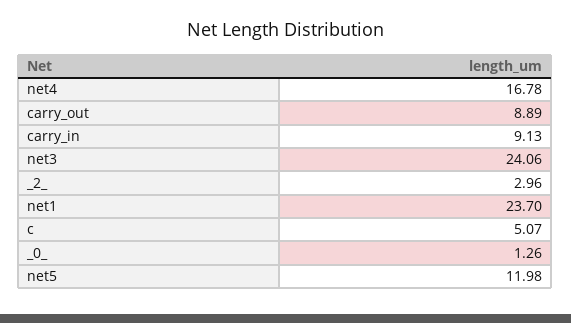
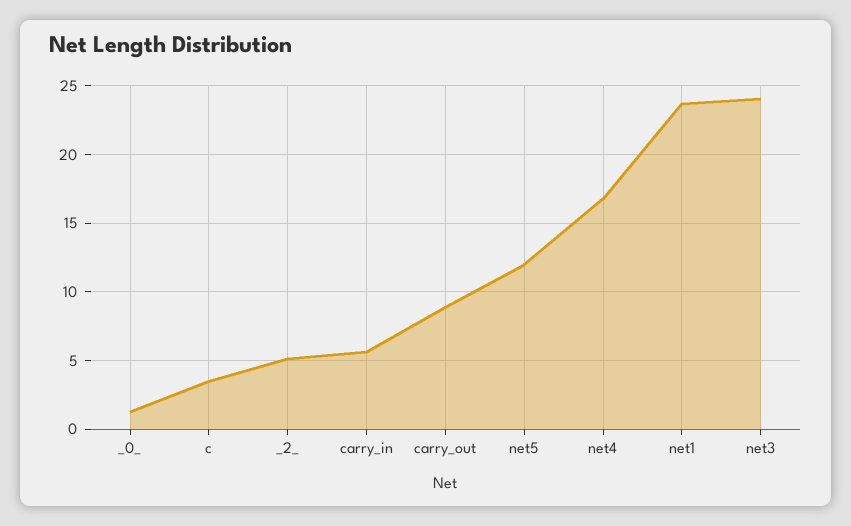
carry_in: 9.13 -> 5.5
_2_: 2.96 -> 5
c: 5.07 -> 3.5

